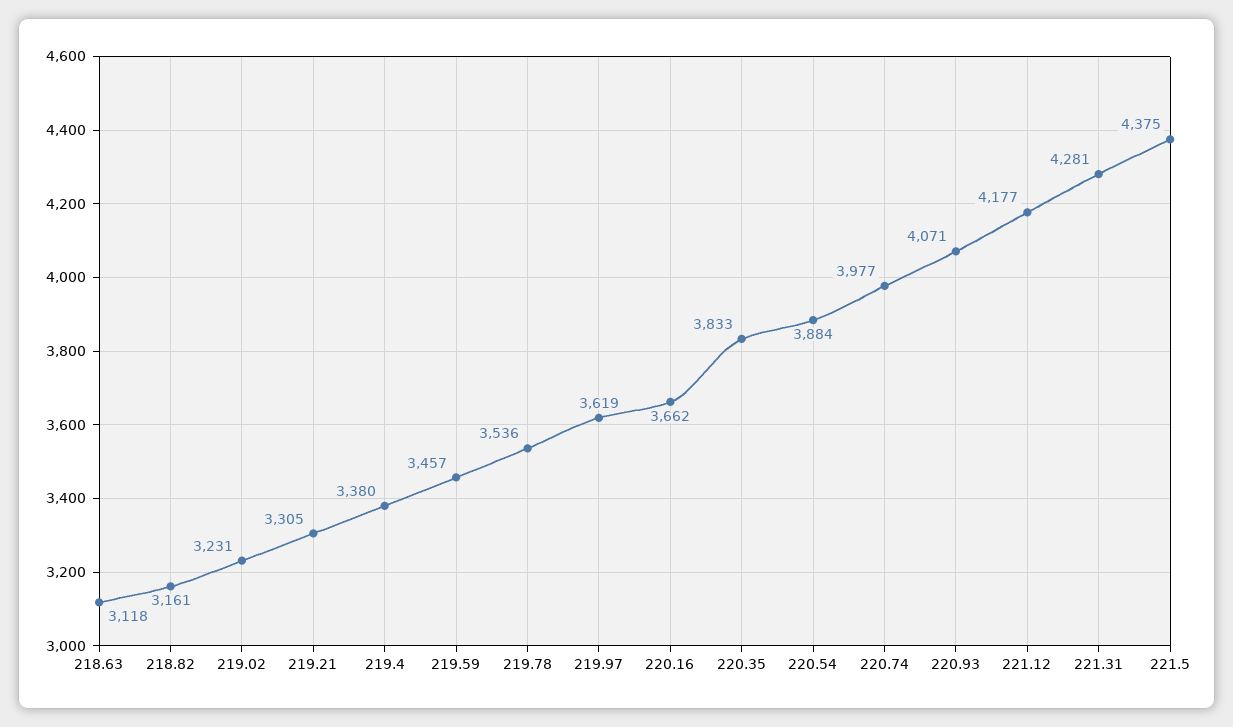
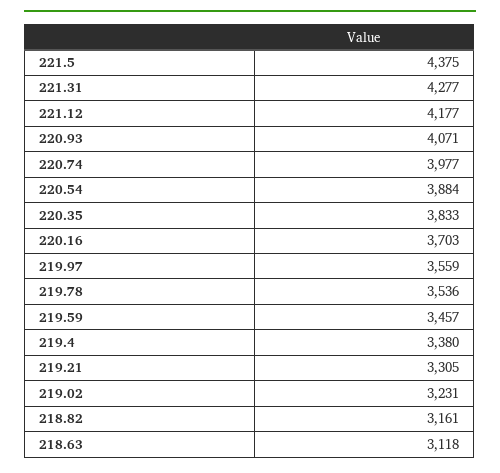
219.97: 3619 -> 3559
220.16: 3662 -> 3703
221.31: 4281 -> 4277

